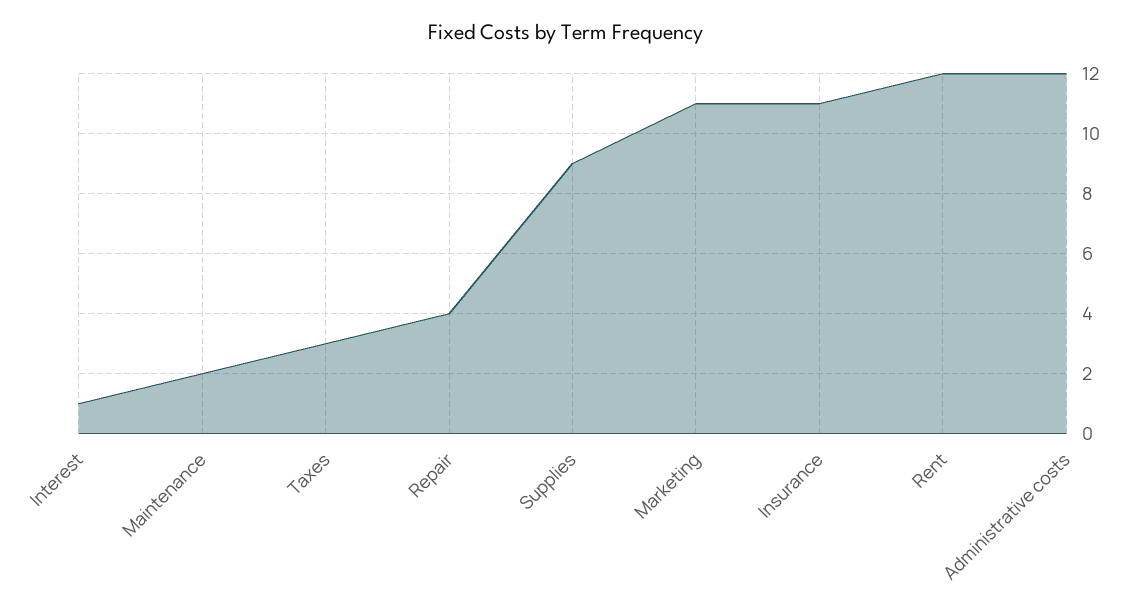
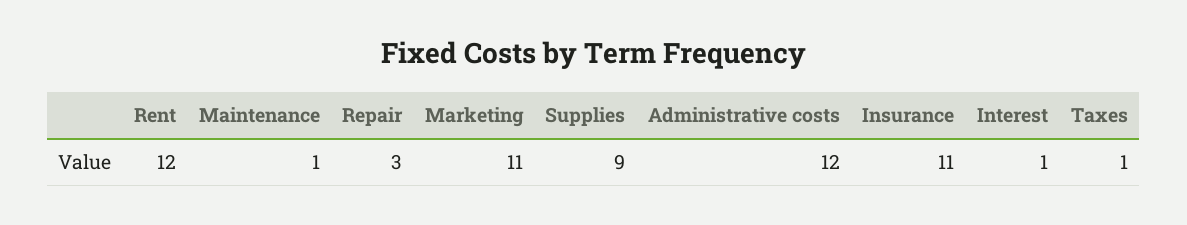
Maintenance: 2 -> 1
Taxes: 3 -> 1
Repair: 4 -> 3

